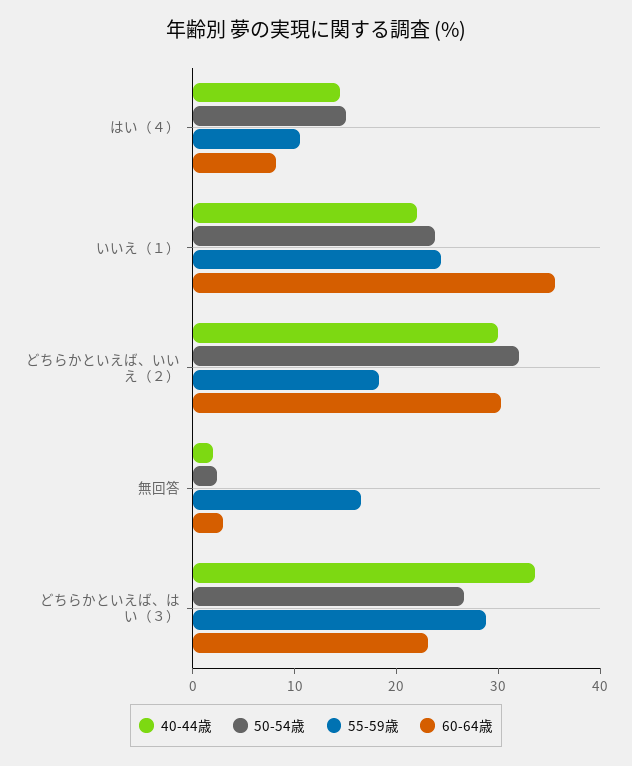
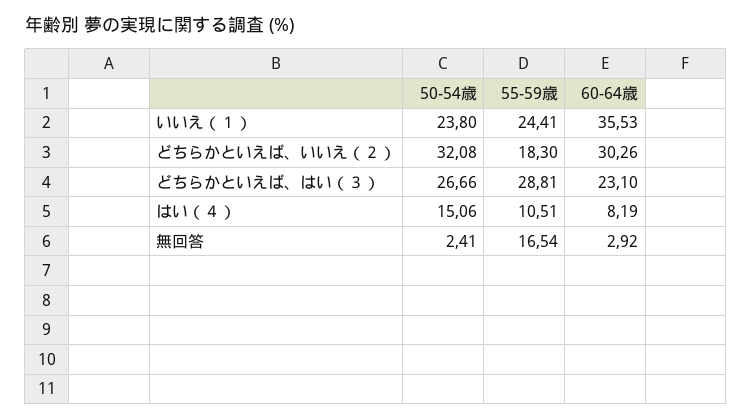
40-44歳, はい（４）: 14 -> none
40-44歳, いいえ（１）: 22 -> none
40-44歳, どちらかといえば、いいえ（２）: 30 -> none
40-44歳, 無回答: 2 -> none
40-44歳, どちらかといえば、はい（３）: 34 -> none

